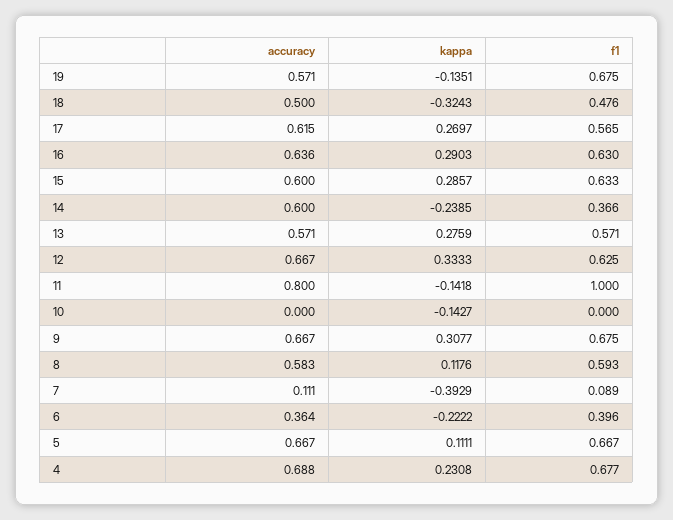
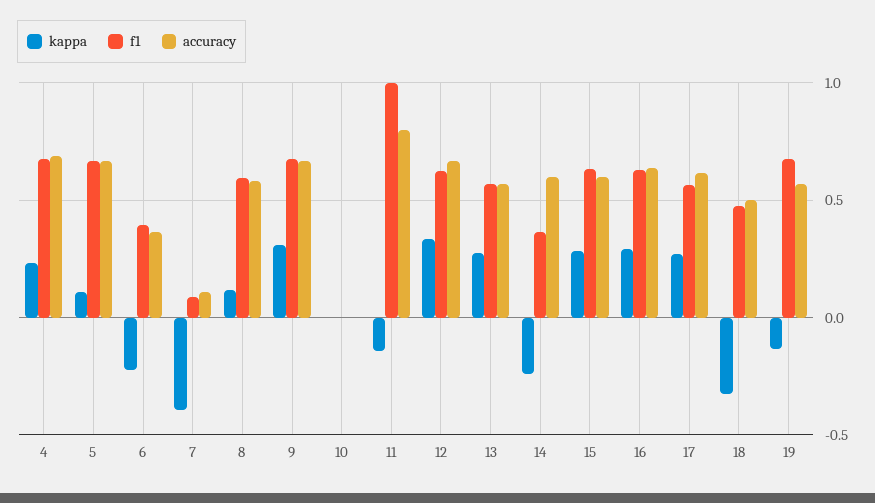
kappa, 10: -0.1427 -> 0

